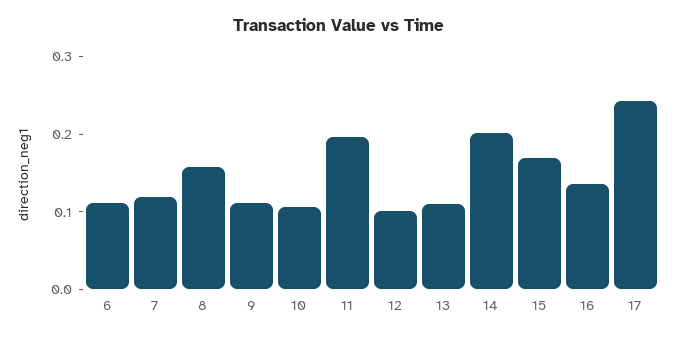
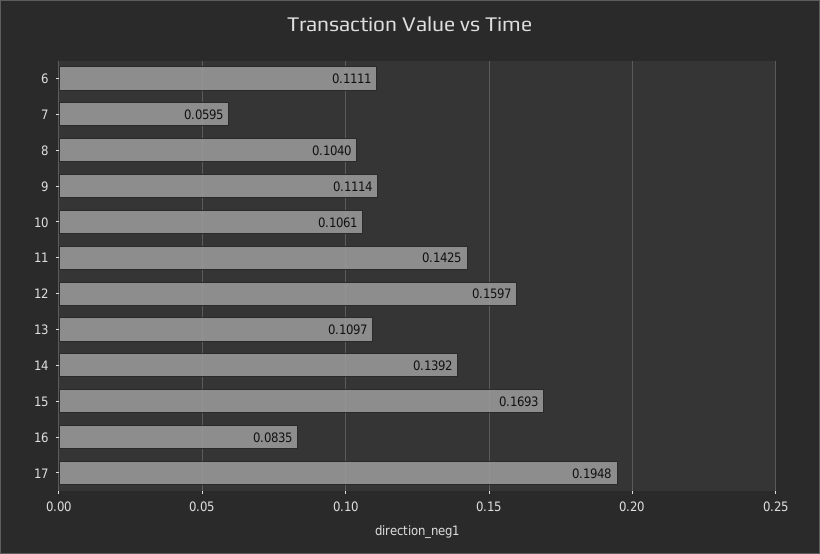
7: 0.12 -> 0.0595
8: 0.16 -> 0.104
11: 0.2 -> 0.1425
12: 0.1 -> 0.1597
14: 0.2 -> 0.1392
16: 0.14 -> 0.0835
17: 0.24 -> 0.1948

